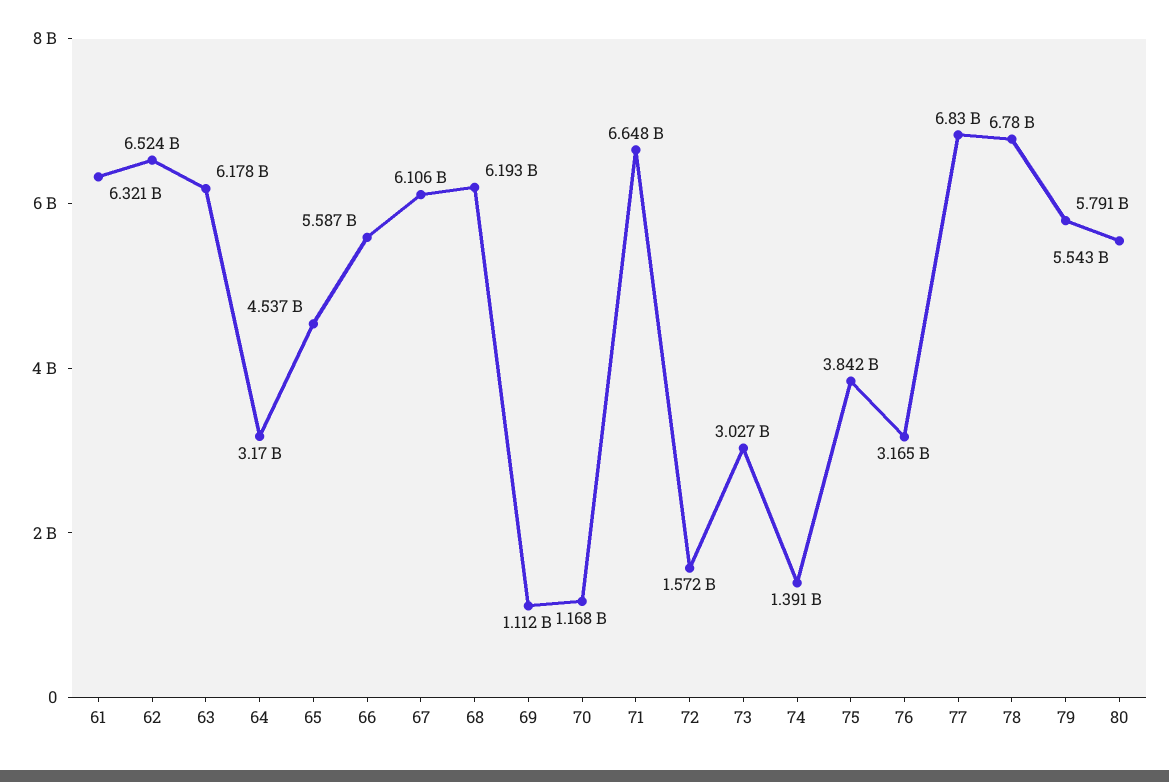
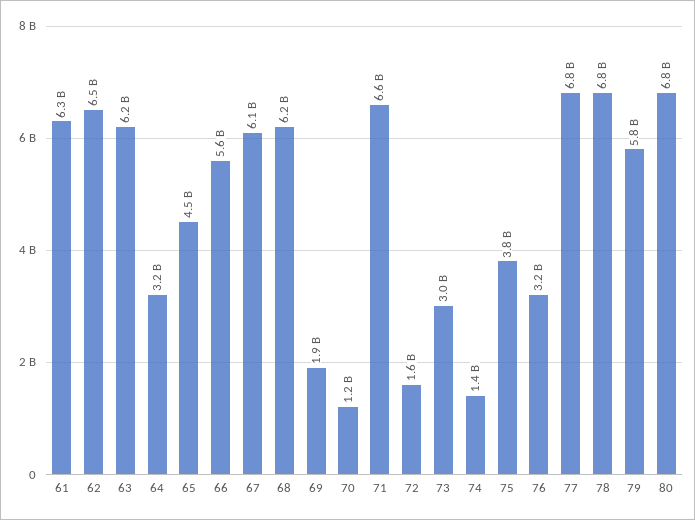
69: 1112000000 -> 1900000000
80: 5543000000 -> 6800000000

